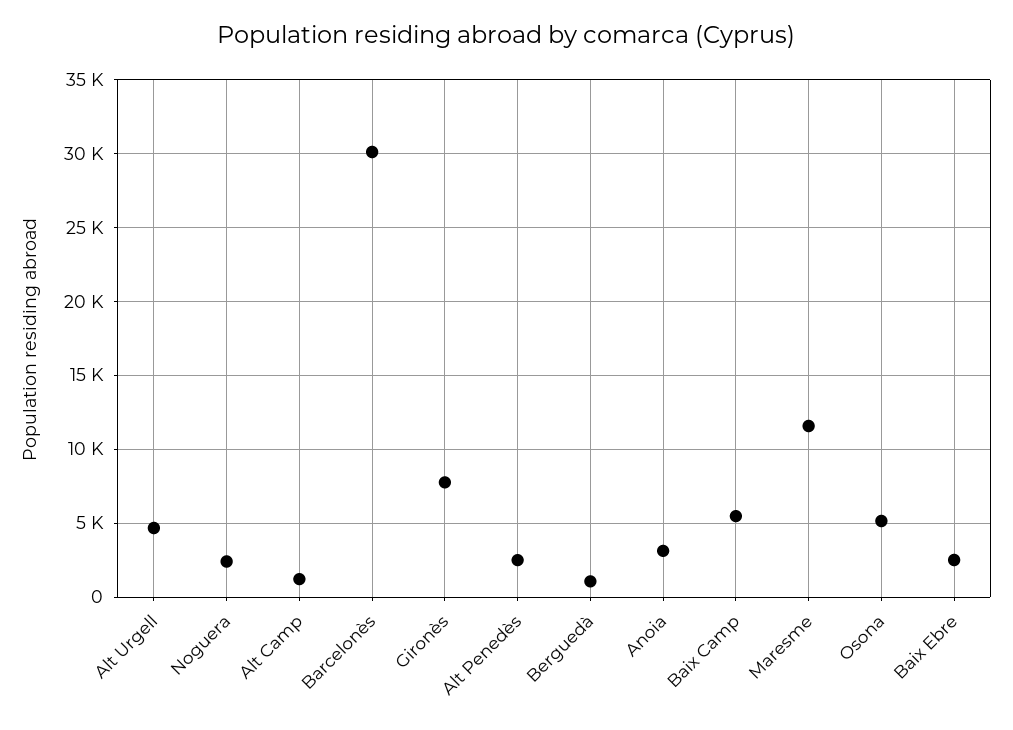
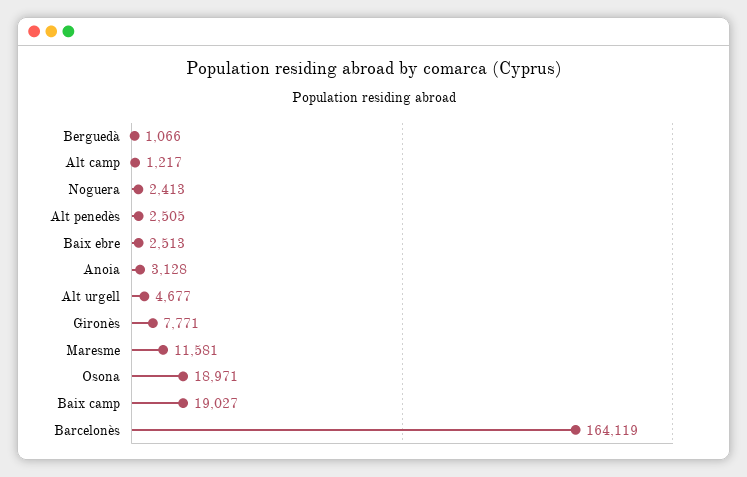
Barcelonès: 30000 -> 164119
Baix Camp: 5500 -> 19027
Osona: 5000 -> 18971

